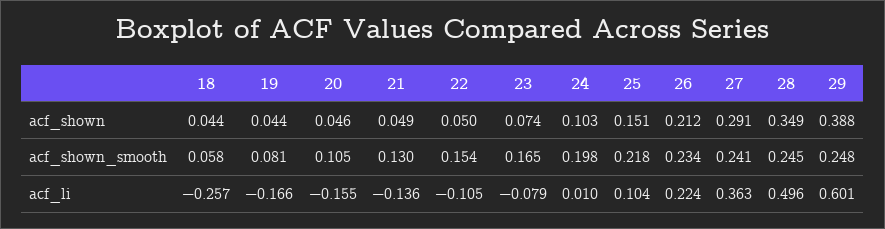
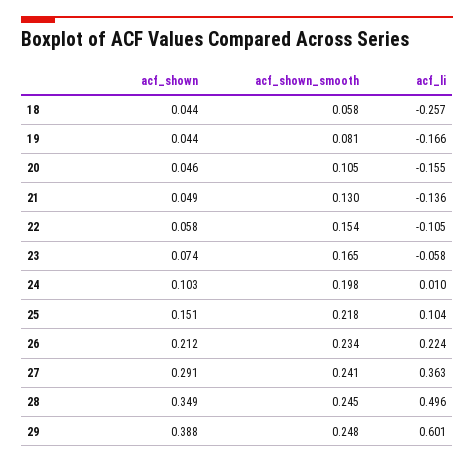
22, acf_shown: 0.05 -> 0.058
23, acf_li: -0.079 -> -0.058

